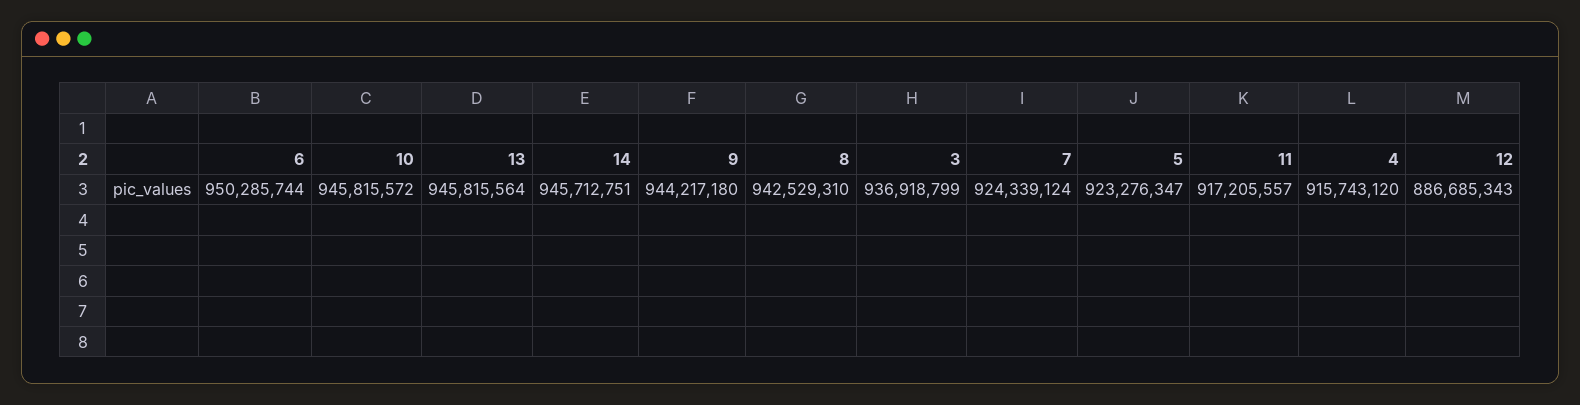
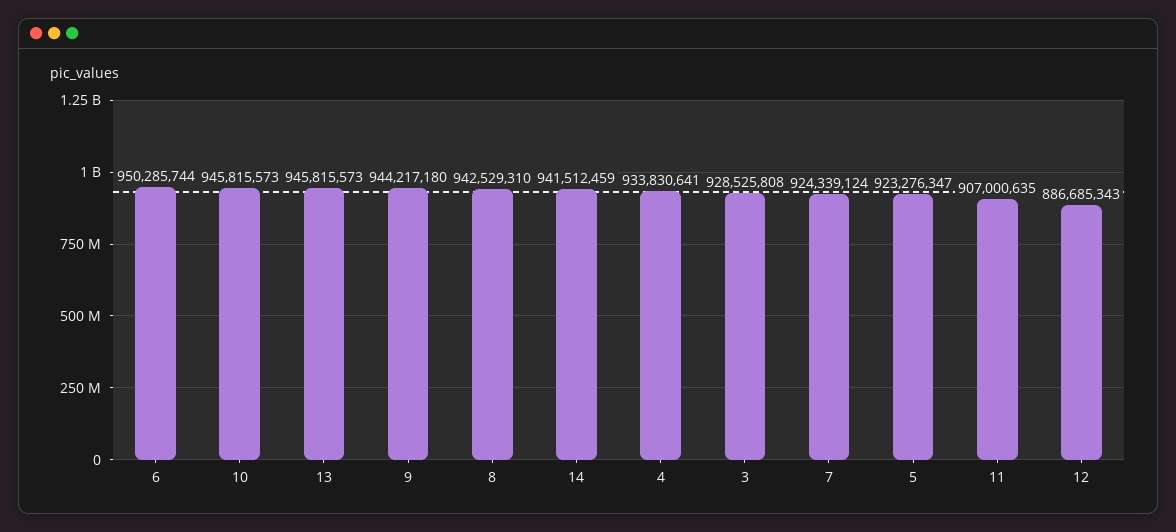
10: 945815572 -> 945815573
13: 945815564 -> 945815573
14: 945712751 -> 941512459
3: 936918799 -> 928525808
11: 917205557 -> 907000635
4: 915743120 -> 933830641

